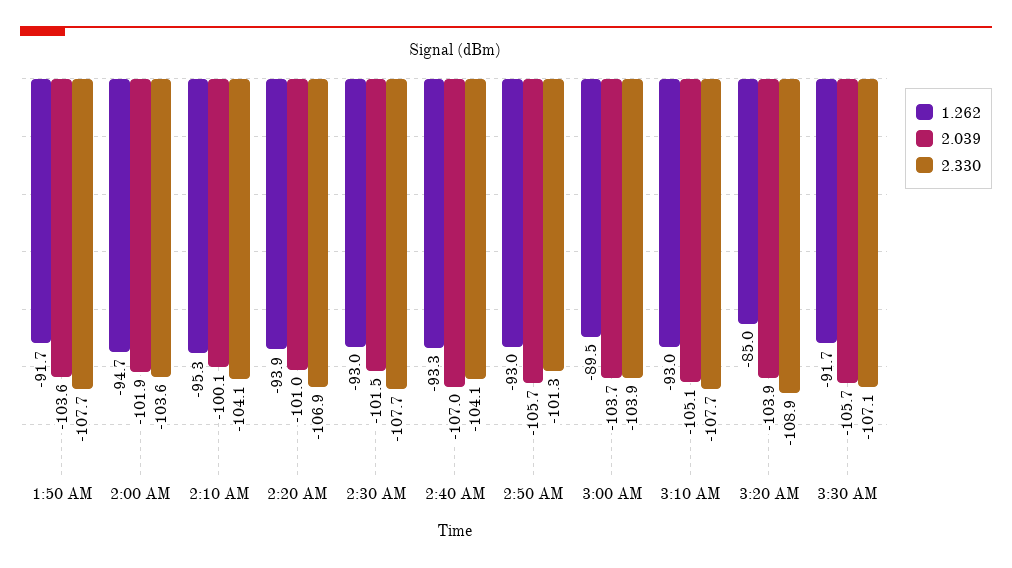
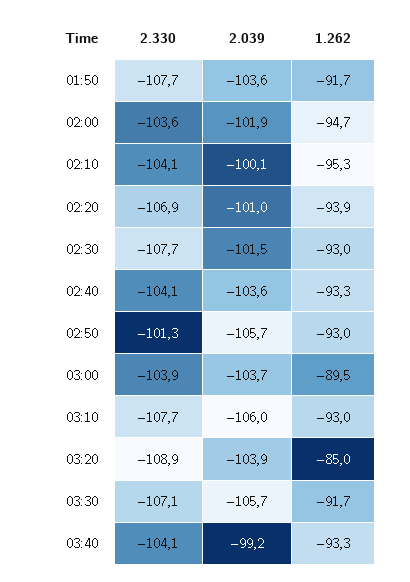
2.039, 2:40 AM: -107 -> -103.6
2.039, 3:10 AM: -105.1 -> -106
2.330, 03:40: none -> -104.1
2.039, 03:40: none -> -99.2
1.262, 03:40: none -> -93.3

